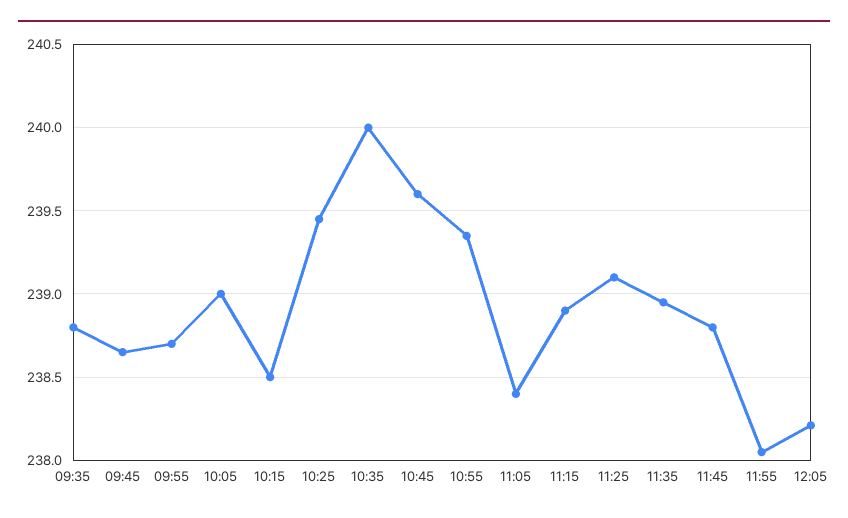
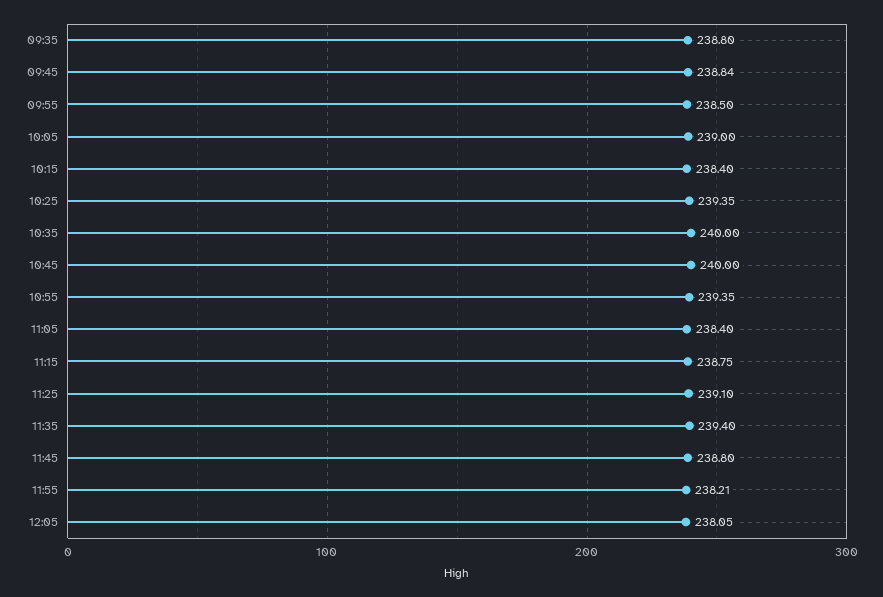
09:45: 238.65 -> 238.84
09:55: 238.7 -> 238.5
10:15: 238.5 -> 238.4
10:25: 239.45 -> 239.35
10:45: 239.6 -> 240
11:15: 238.9 -> 238.75
11:35: 238.95 -> 239.4
11:55: 238.05 -> 238.21
12:05: 238.2 -> 238.05

